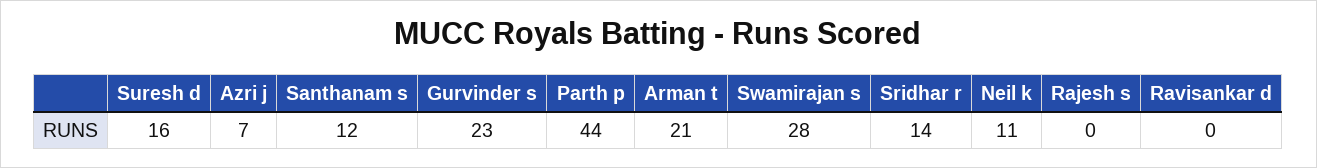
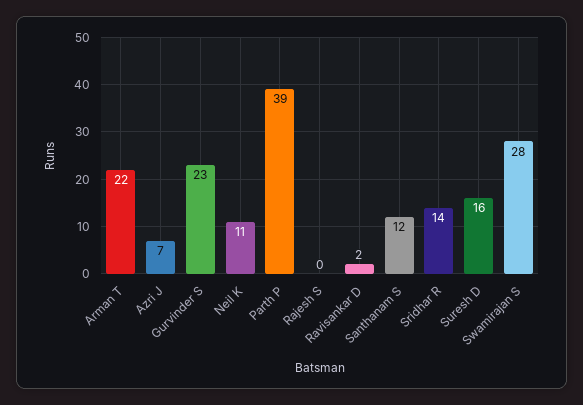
Parth p: 44 -> 39
Arman t: 21 -> 22
Ravisankar d: 0 -> 2

